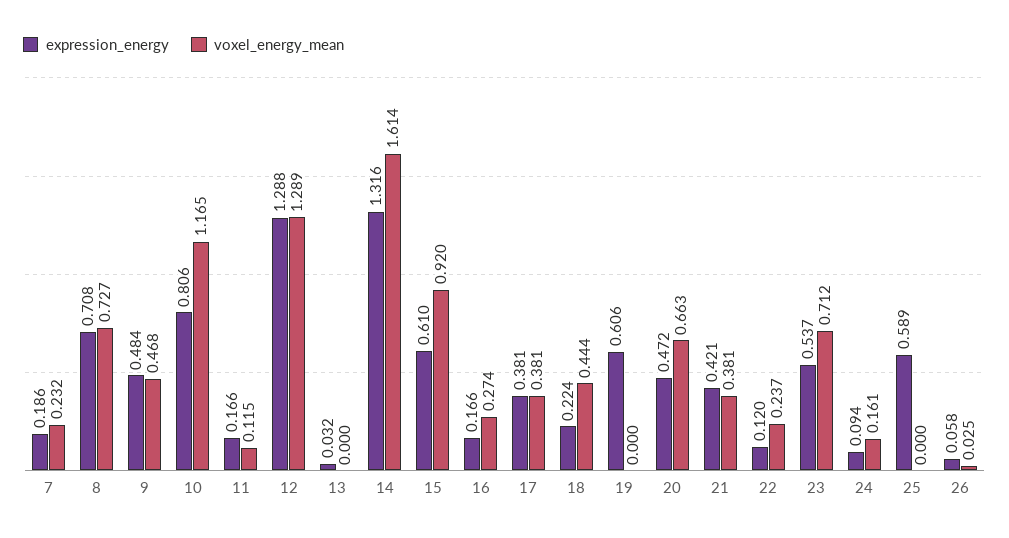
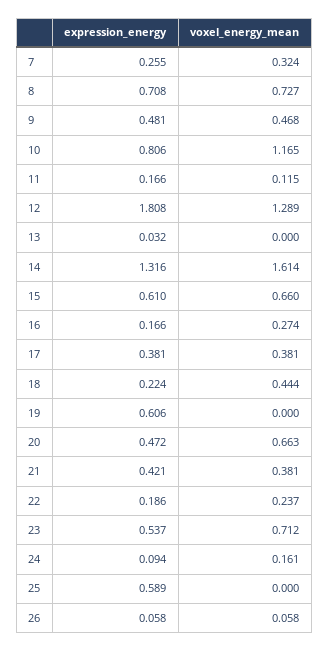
expression_energy, 7: 0.186 -> 0.255
voxel_energy_mean, 7: 0.232 -> 0.324
expression_energy, 9: 0.484 -> 0.481
expression_energy, 12: 1.288 -> 1.808
voxel_energy_mean, 15: 0.92 -> 0.66
expression_energy, 22: 0.12 -> 0.186
voxel_energy_mean, 26: 0.025 -> 0.058

